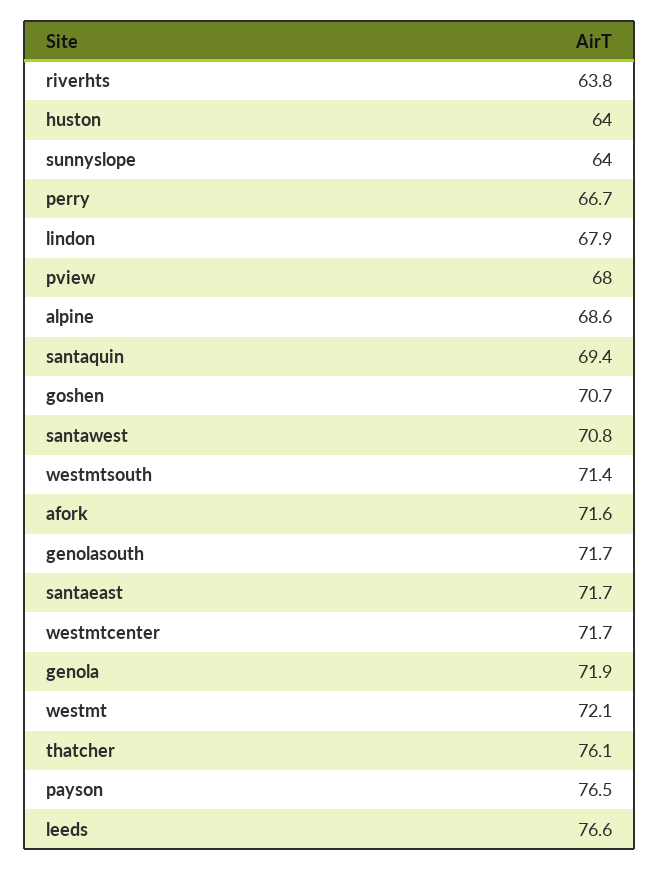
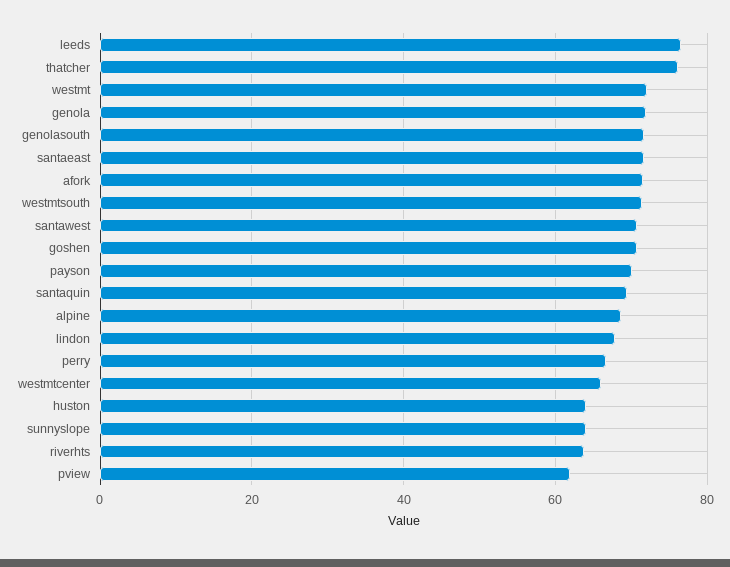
pview: 68 -> 62
westmtcenter: 71.7 -> 66
payson: 76.5 -> 70

